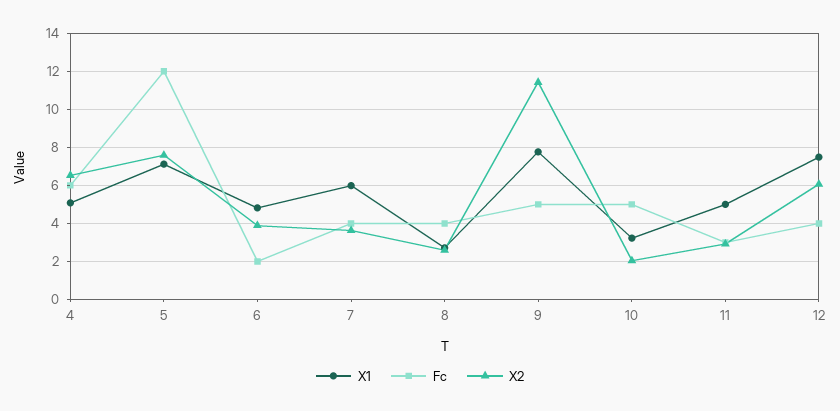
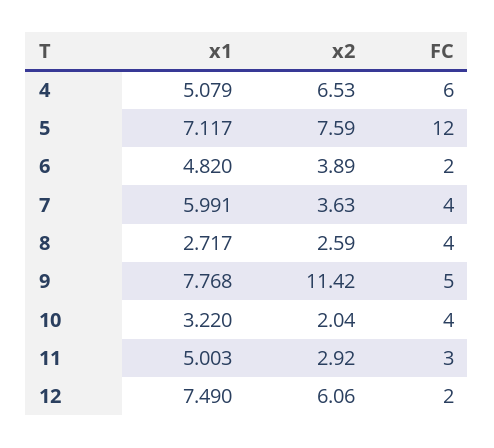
Fc, 10: 5 -> 4
Fc, 12: 4 -> 2

